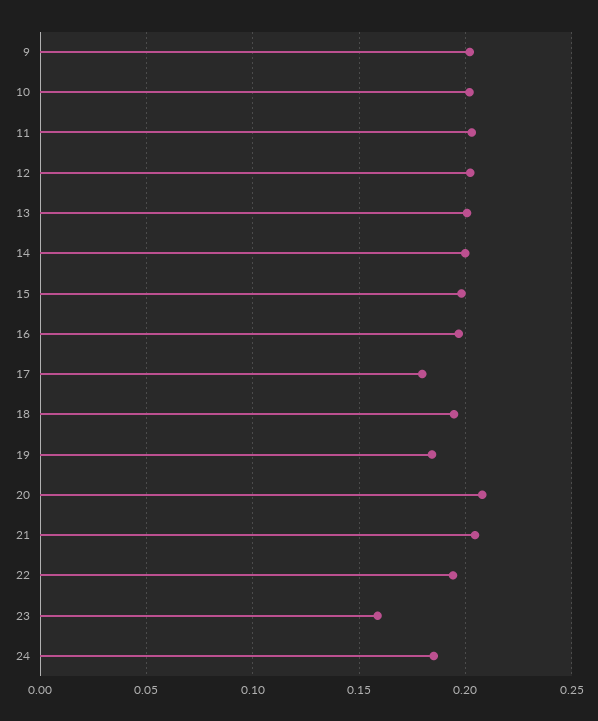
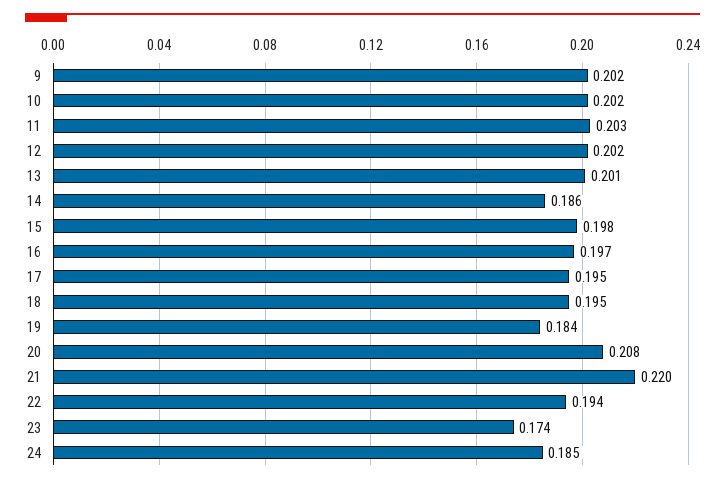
14: 0.2 -> 0.186
17: 0.18 -> 0.195
21: 0.205 -> 0.22
23: 0.16 -> 0.174

